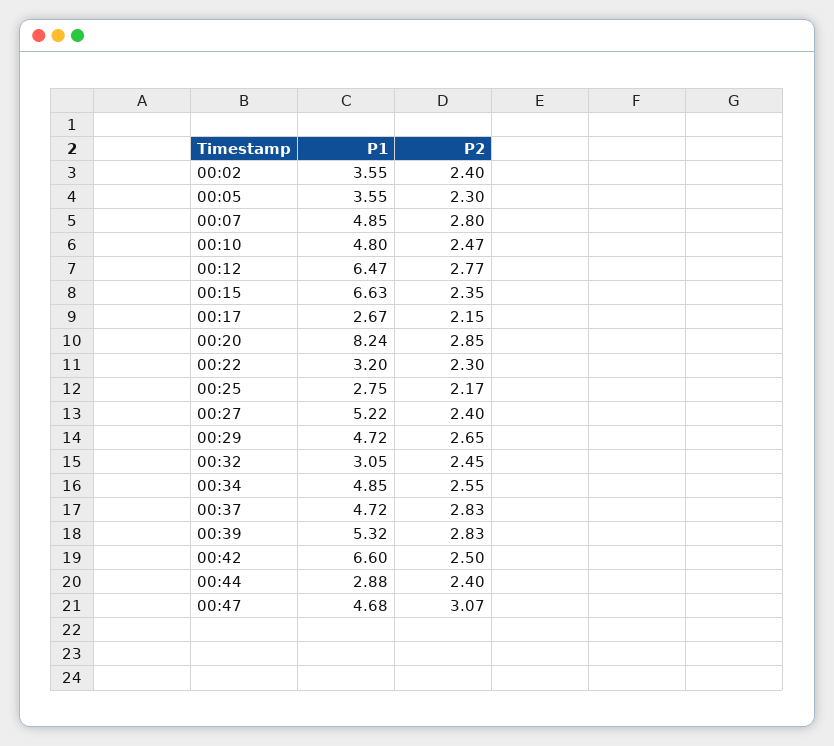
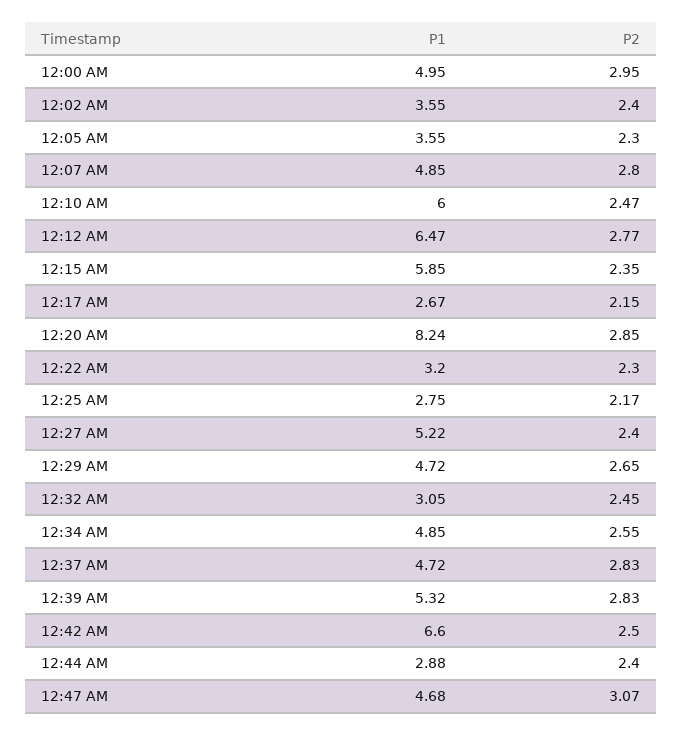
P1, 00:10: 4.8 -> 6
P1, 00:15: 6.63 -> 5.85
P1, 12:00 AM: none -> 4.95
P2, 12:00 AM: none -> 2.95

